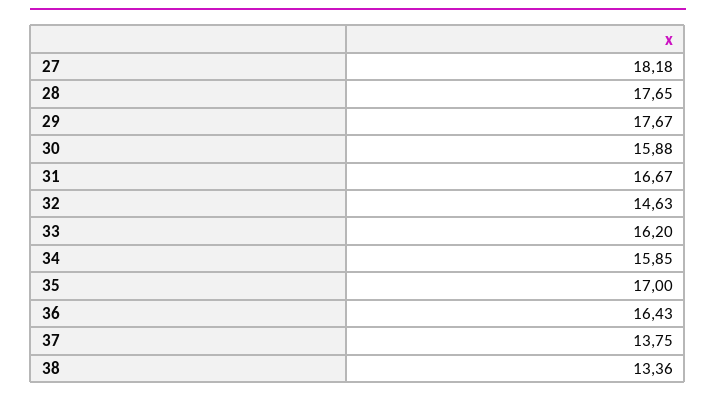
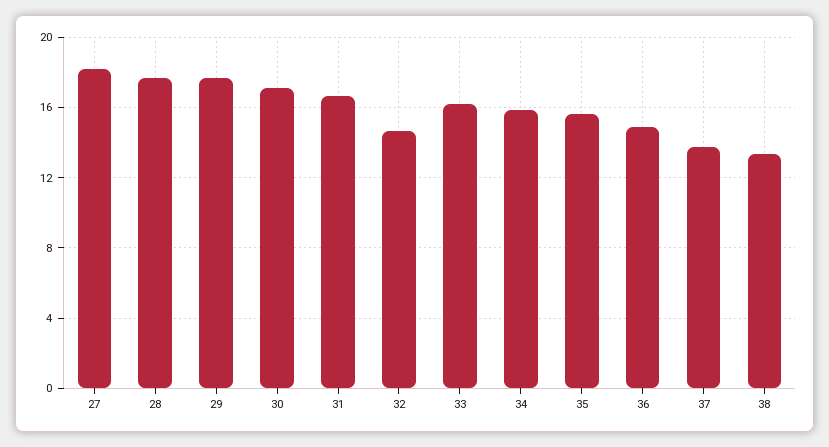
30: 15.88 -> 17
35: 17 -> 15.5
36: 16.43 -> 15

